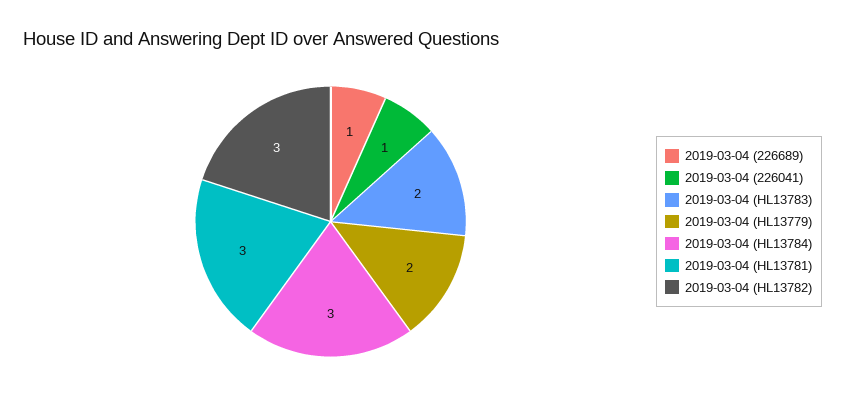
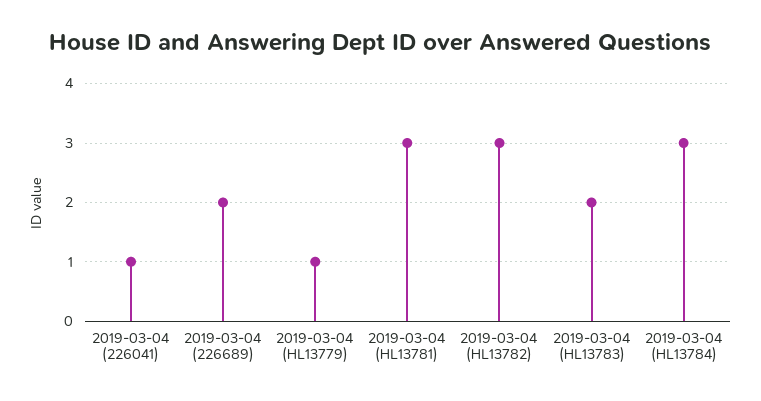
2019-03-04 (226689): 1 -> 2
2019-03-04 (HL13779): 2 -> 1

